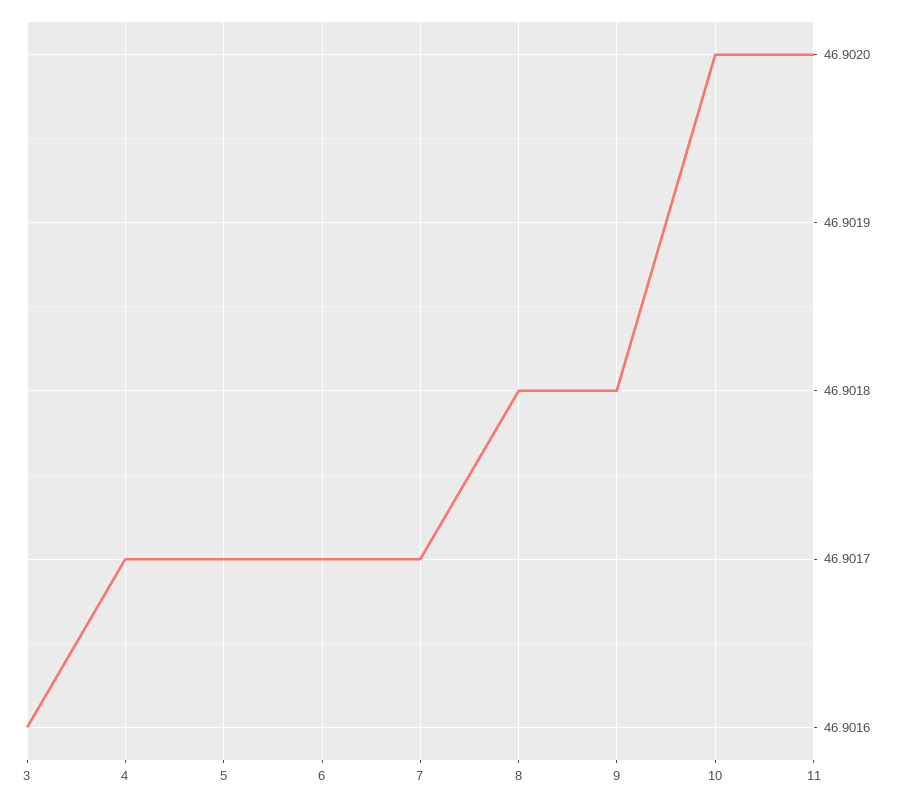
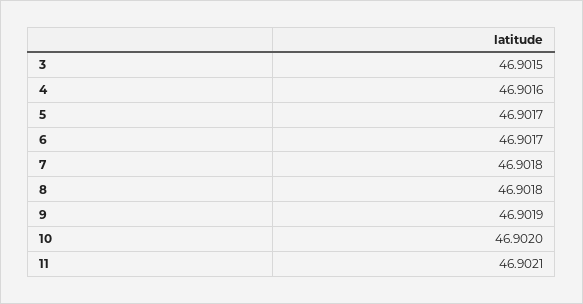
3: 46.9016 -> 46.9015
4: 46.9017 -> 46.9016
7: 46.9017 -> 46.9018
9: 46.9018 -> 46.9019
11: 46.902 -> 46.9021

